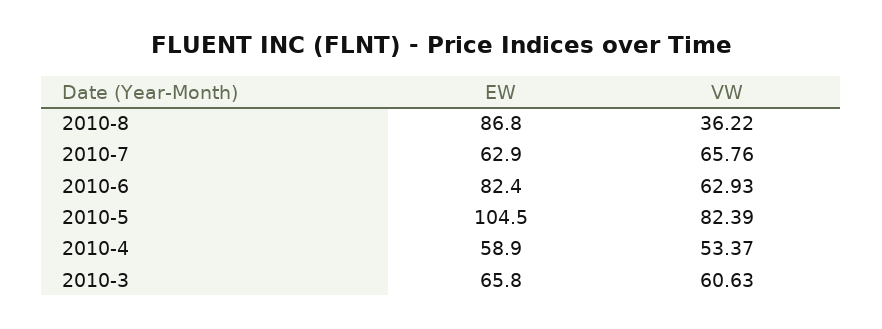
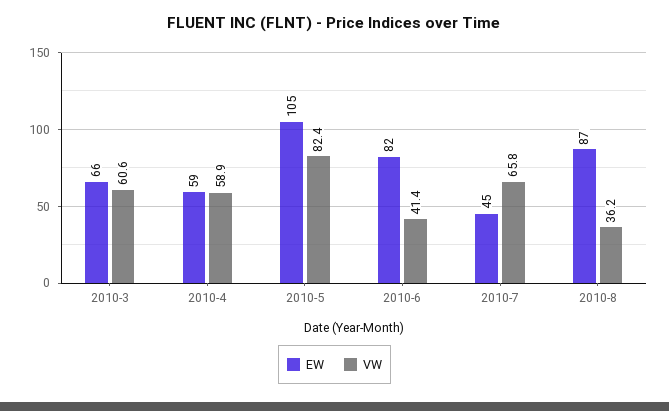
EW, 2010-7: 62.9 -> 45
VW, 2010-6: 62.93 -> 41.4
VW, 2010-4: 53.37 -> 58.9

